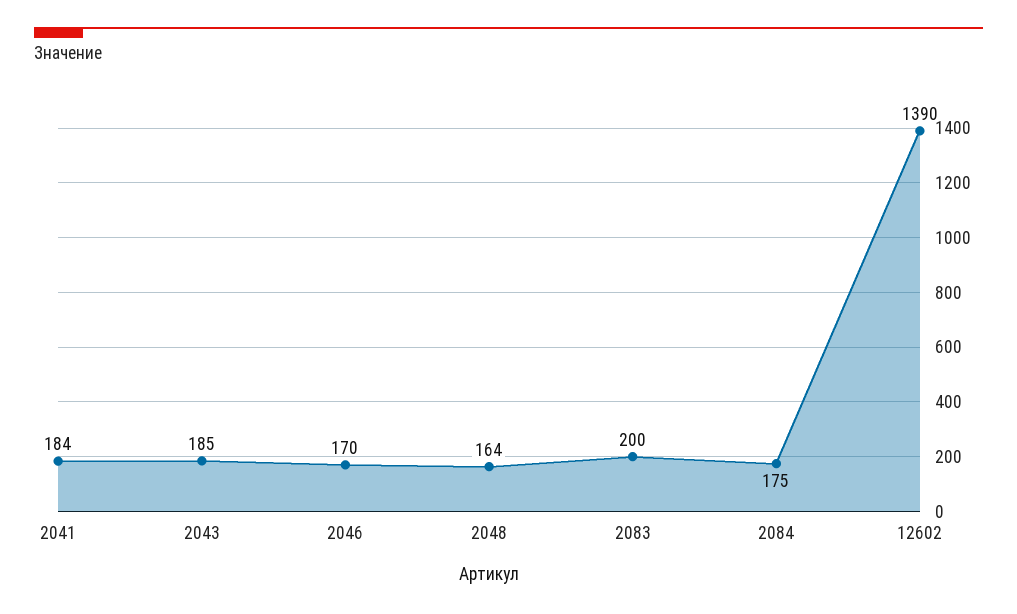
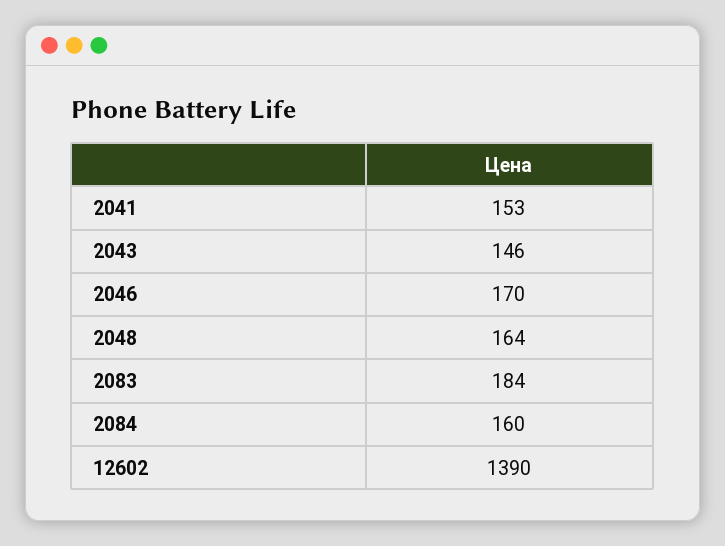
2041: 184 -> 153
2043: 185 -> 146
2083: 200 -> 184
2084: 175 -> 160

